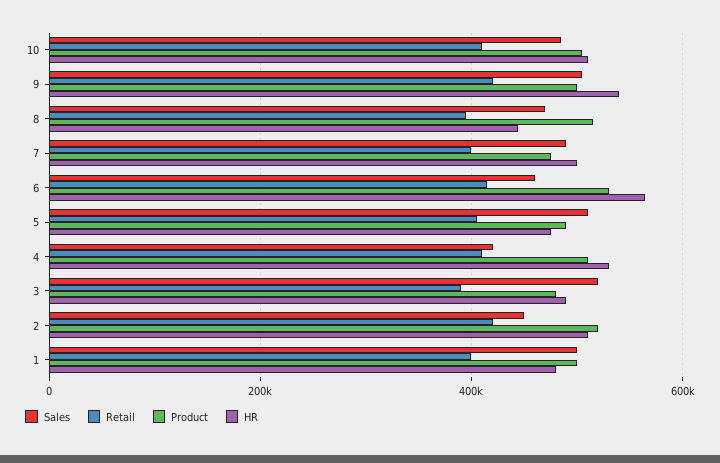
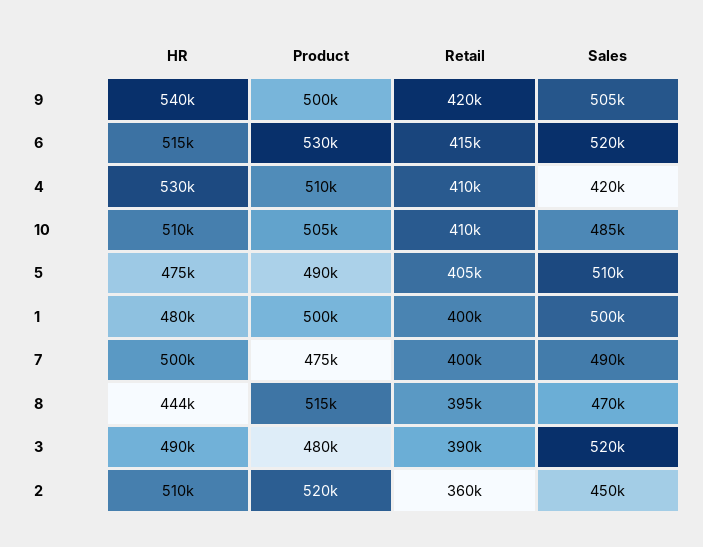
Sales, 6: 460000 -> 520000
HR, 6: 560000 -> 515000
Retail, 2: 420000 -> 360000

